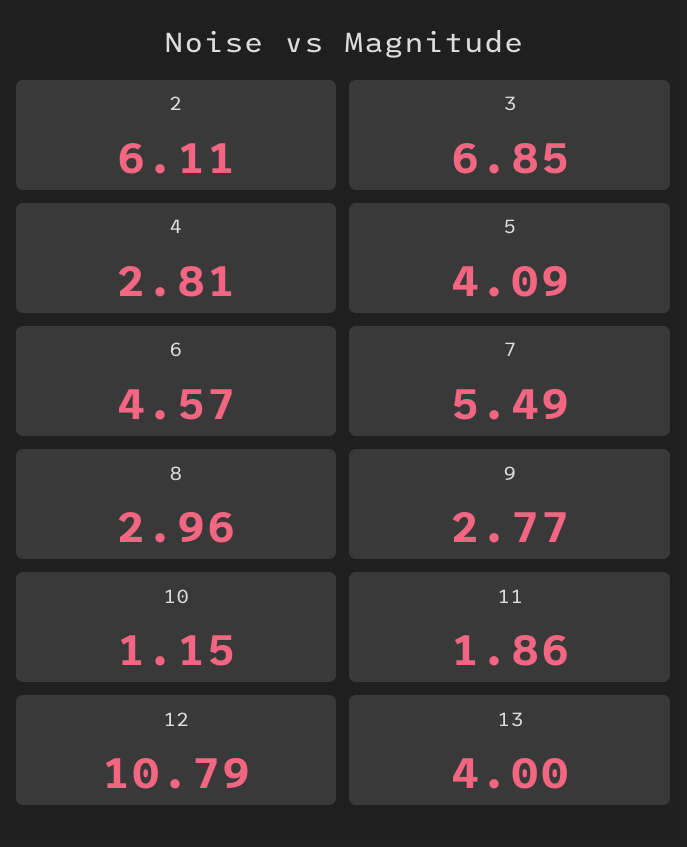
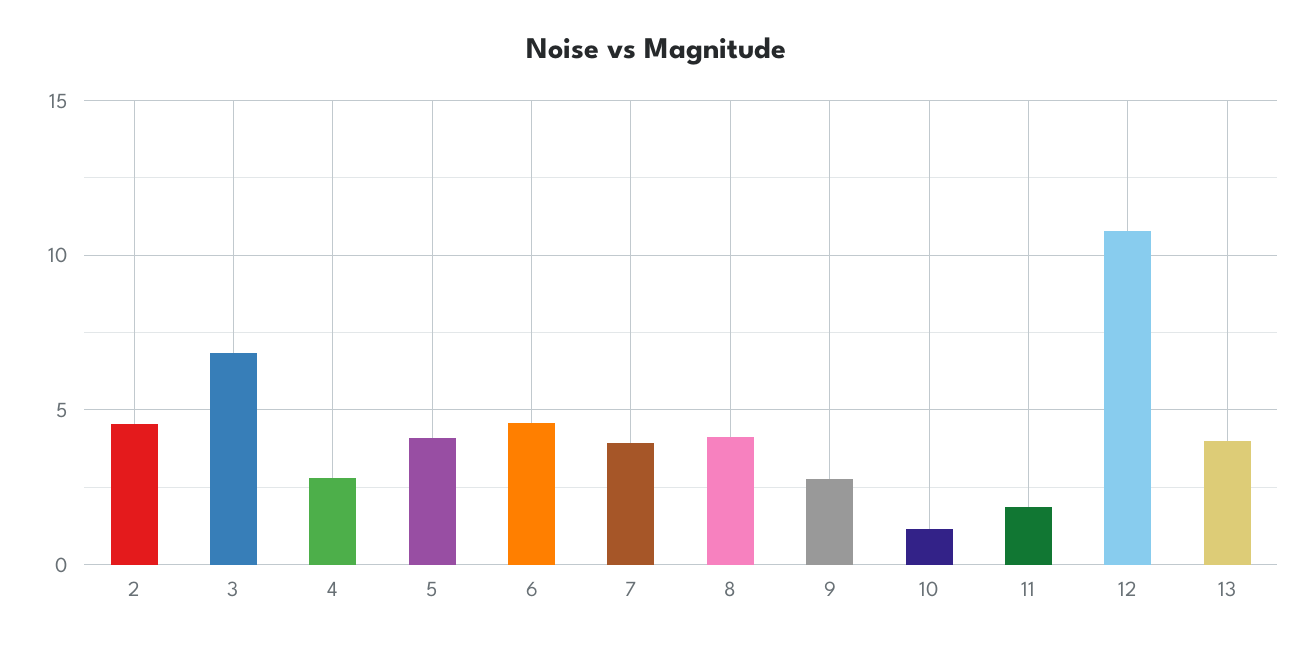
2: 6.11 -> 4.5
7: 5.49 -> 4
8: 2.96 -> 4

